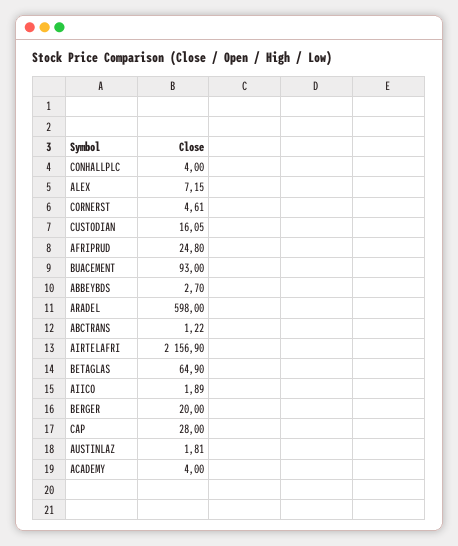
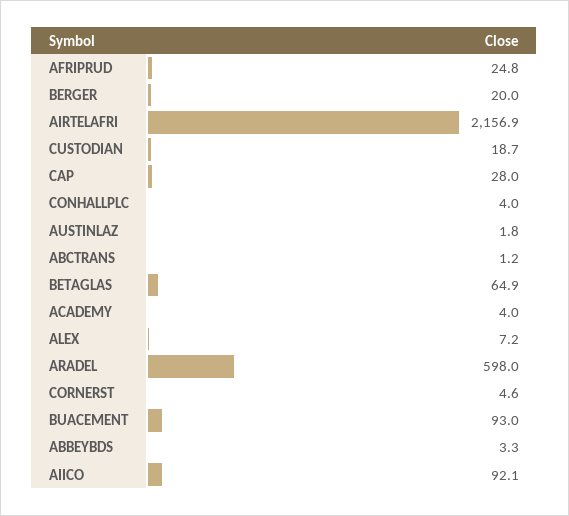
CUSTODIAN: 16.05 -> 18.7
ABBEYBDS: 2.7 -> 3.3
AIICO: 1.89 -> 92.1

